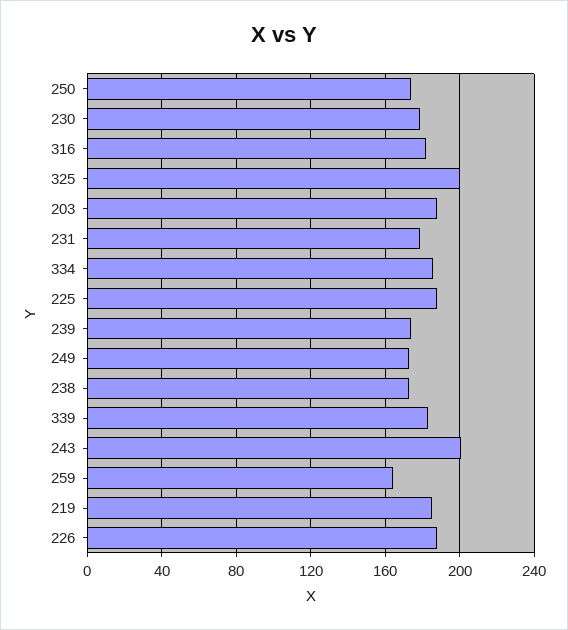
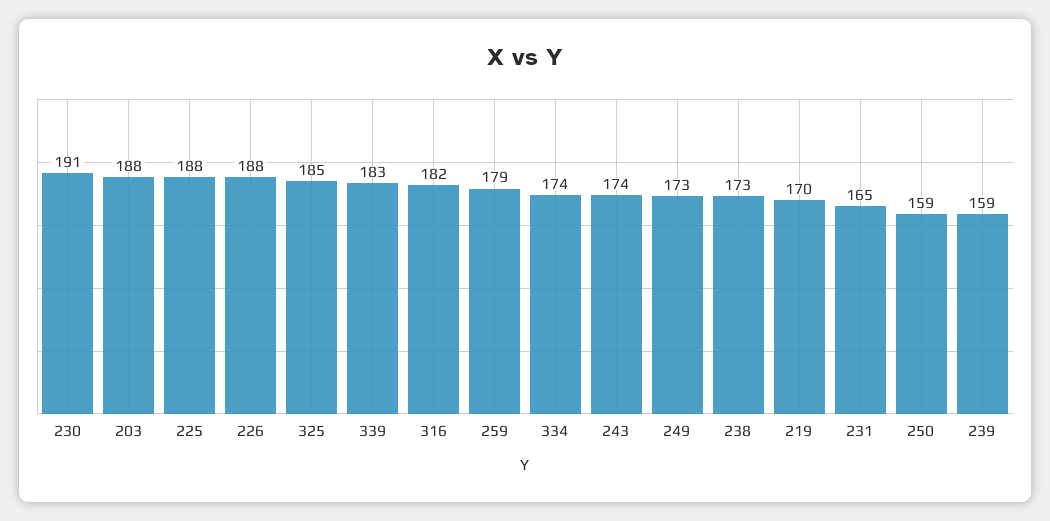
250: 175 -> 159
230: 180 -> 191
325: 200 -> 185
231: 180 -> 165
334: 185 -> 174
239: 175 -> 159
243: 200 -> 174
259: 165 -> 179
219: 185 -> 170

